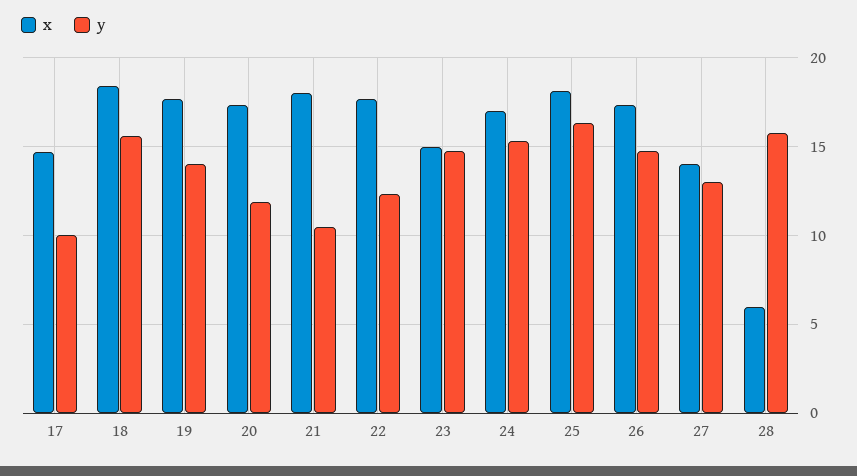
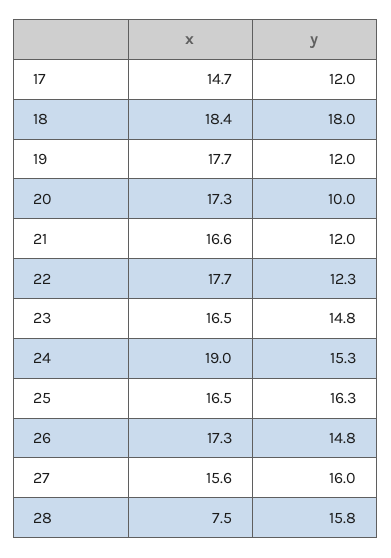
y, 17: 10 -> 12
y, 18: 15.5 -> 18
y, 19: 14 -> 12
y, 20: 12 -> 10
x, 21: 18 -> 16.6
y, 21: 10.5 -> 12
x, 23: 15 -> 16.5
x, 24: 17 -> 19
x, 25: 18 -> 16.5
x, 27: 14 -> 15.6
y, 27: 13 -> 16
x, 28: 6 -> 7.5

